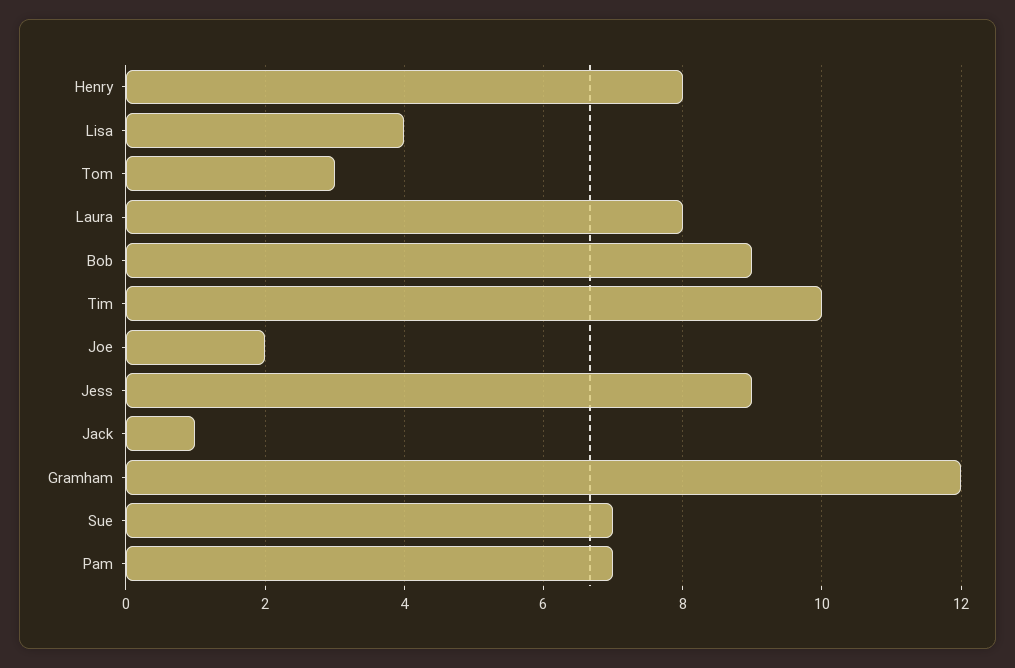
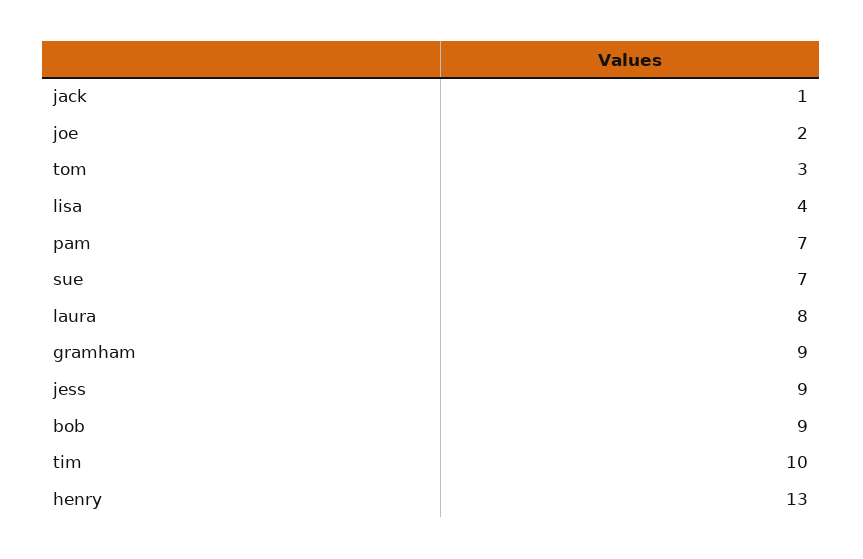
Henry: 8 -> 13
Gramham: 12 -> 9

